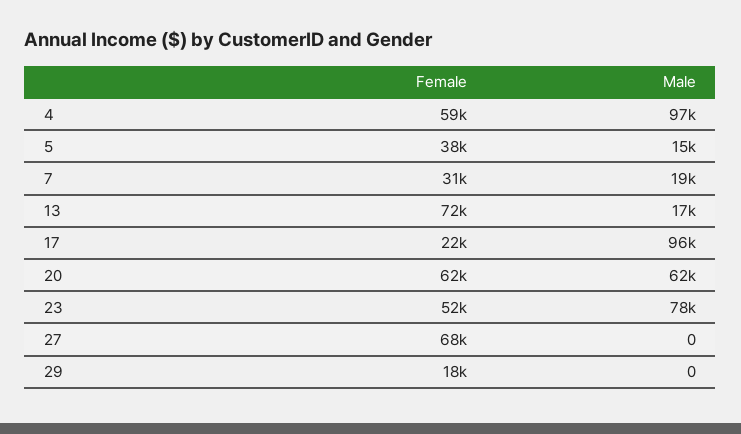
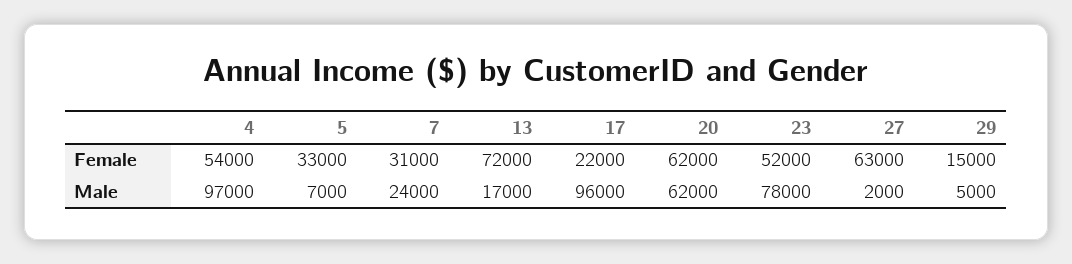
Female, 4: 59000 -> 54000
Female, 5: 38000 -> 33000
Male, 5: 15000 -> 7000
Male, 7: 19000 -> 24000
Female, 27: 68000 -> 63000
Male, 27: 0 -> 2000
Female, 29: 18000 -> 15000
Male, 29: 0 -> 5000

